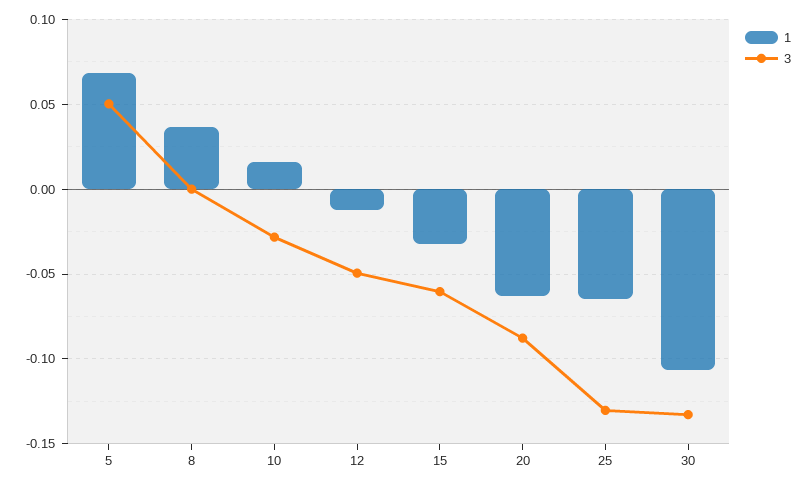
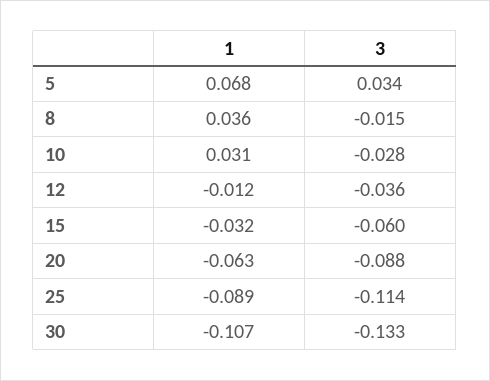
3, 5: 0.05 -> 0.034
3, 8: 0 -> -0.015
1, 10: 0.015 -> 0.031
3, 12: -0.05 -> -0.036
1, 25: -0.065 -> -0.089
3, 25: -0.13 -> -0.114

